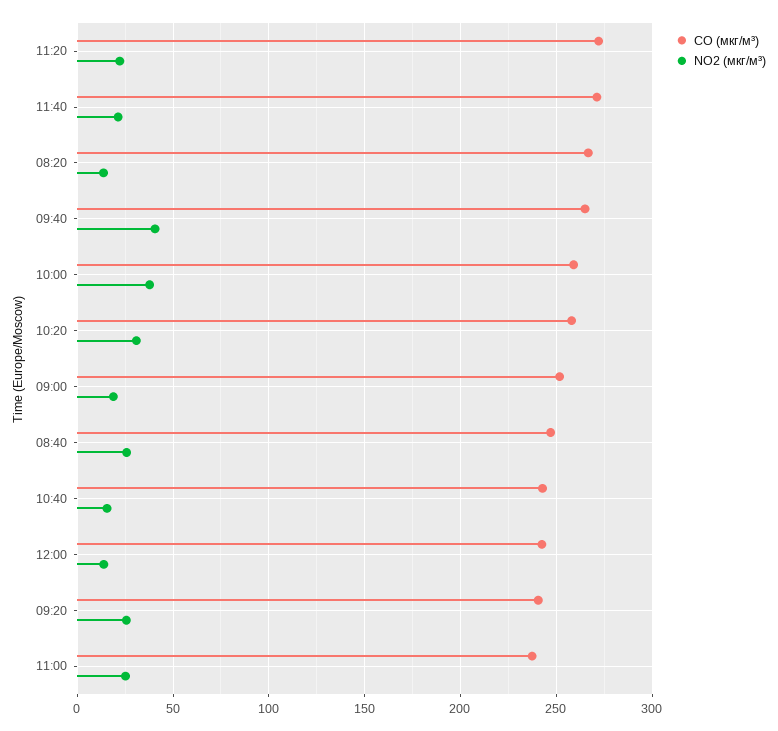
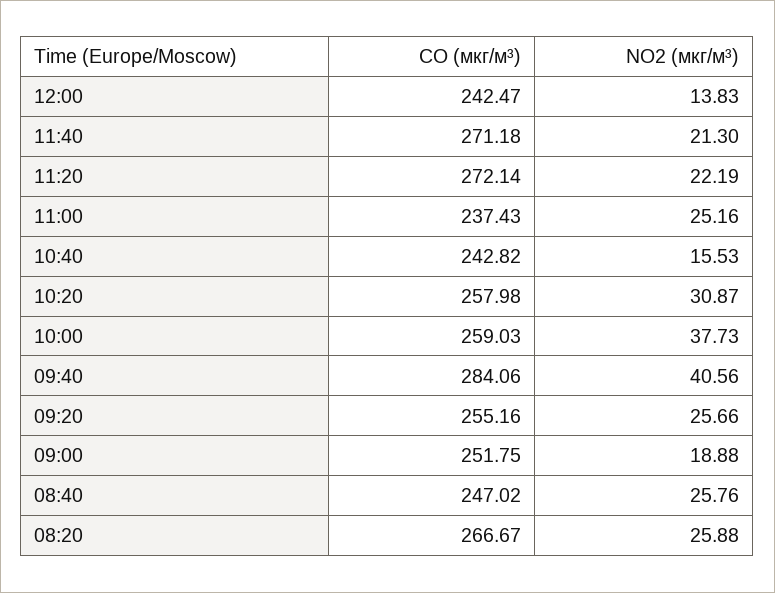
NO2 (мкг/м³), 08:20: 15 -> 25.88
CO (мкг/м³), 09:40: 265 -> 284.06
CO (мкг/м³), 09:20: 240 -> 255.16

